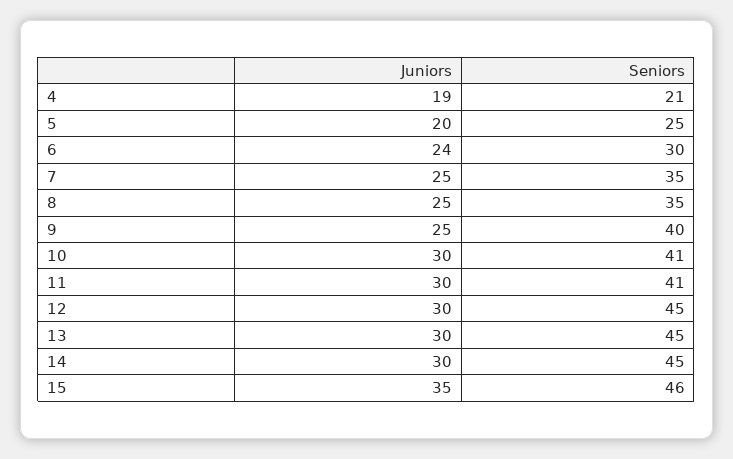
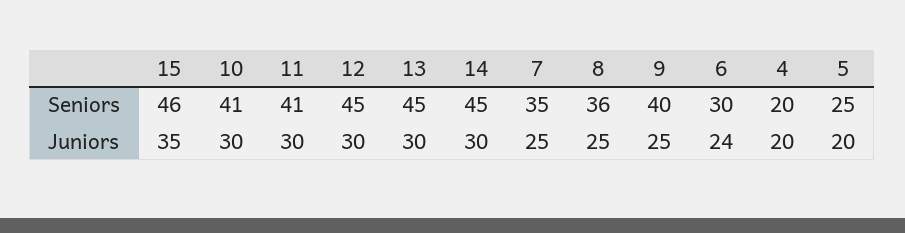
Juniors, 4: 19 -> 20
Seniors, 4: 21 -> 20
Seniors, 8: 35 -> 36

